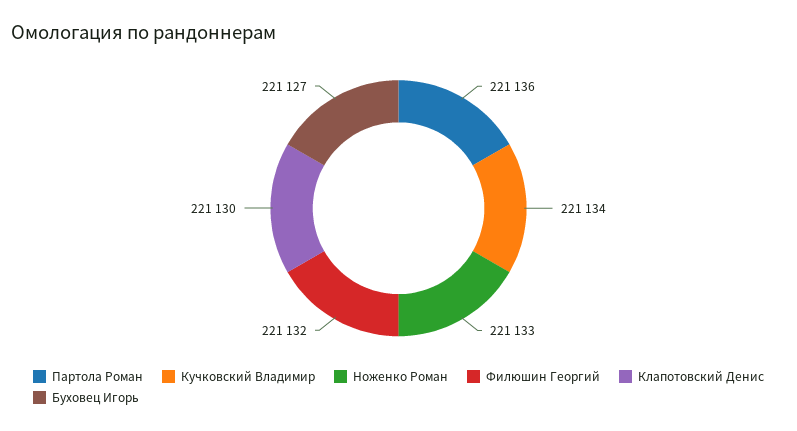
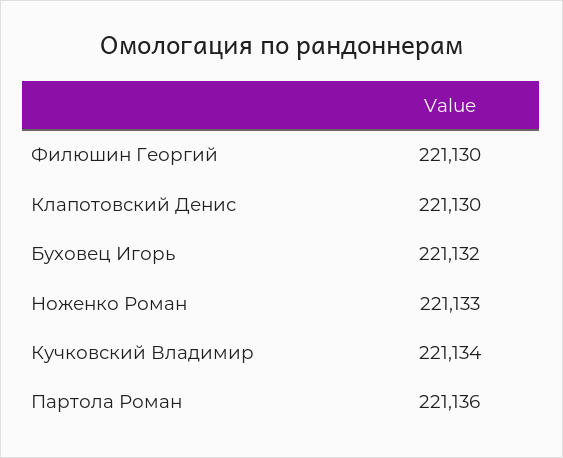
Филюшин Георгий: 221132 -> 221130
Буховец Игорь: 221127 -> 221132

